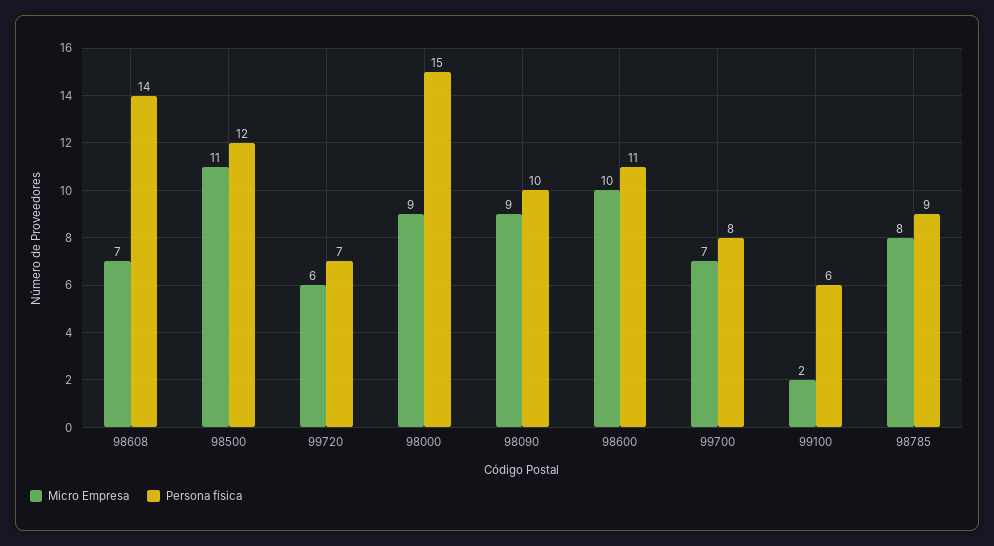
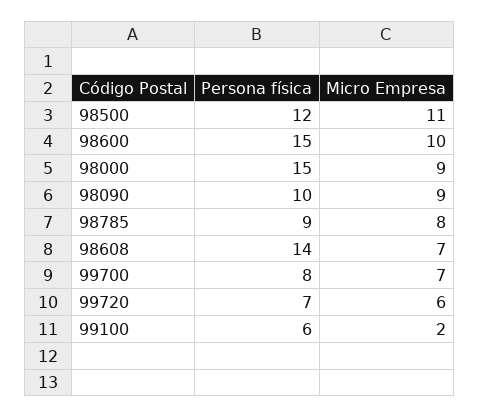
Persona física, 98600: 11 -> 15

